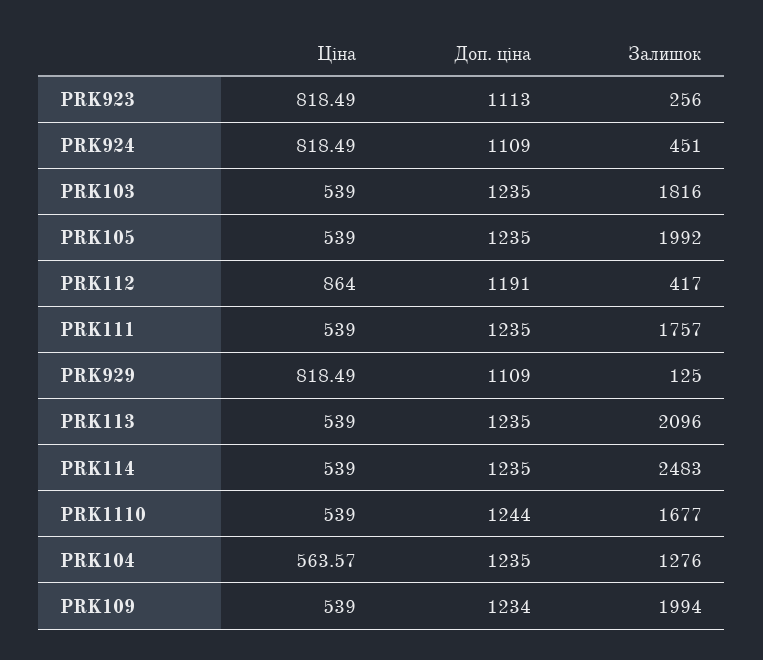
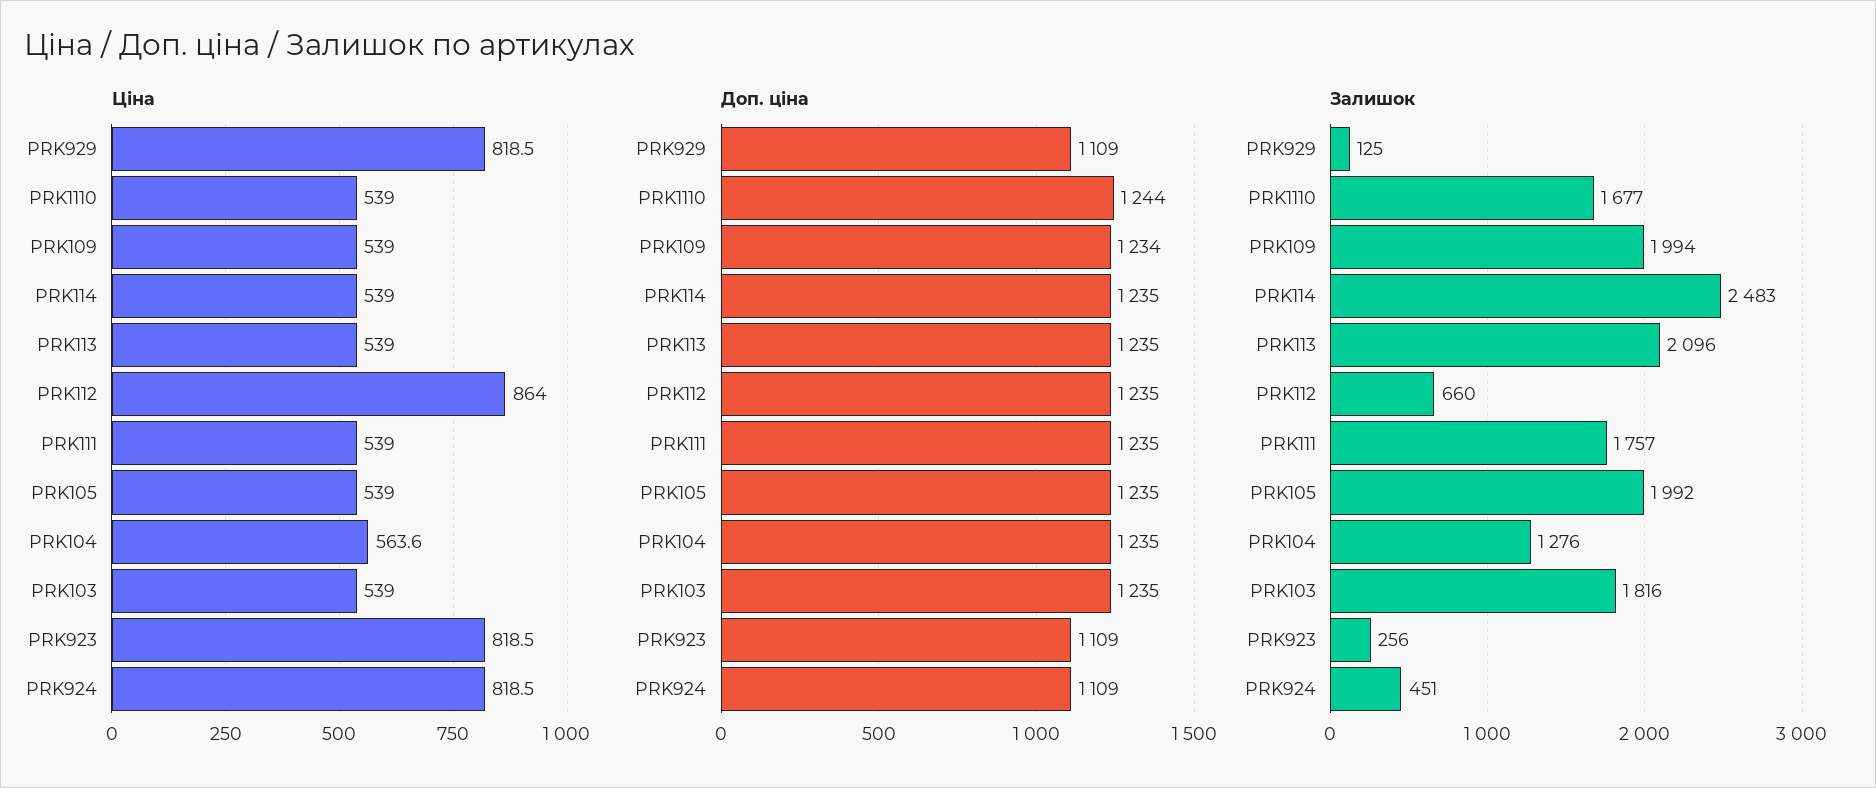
Доп. ціна, PRK923: 1113 -> 1109
Доп. ціна, PRK112: 1191 -> 1235
Залишок, PRK112: 417 -> 660

